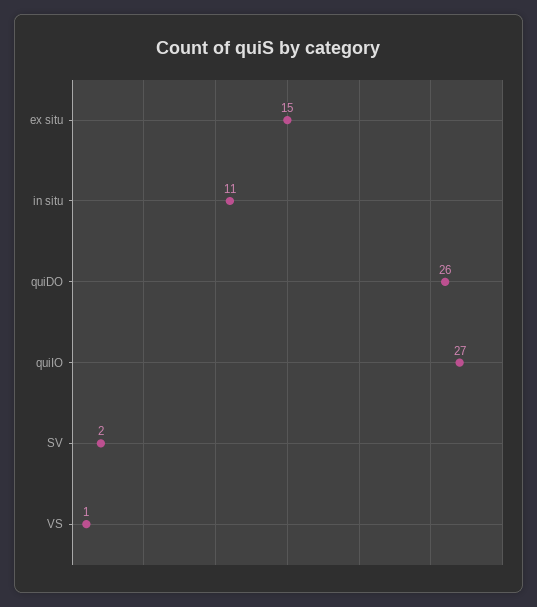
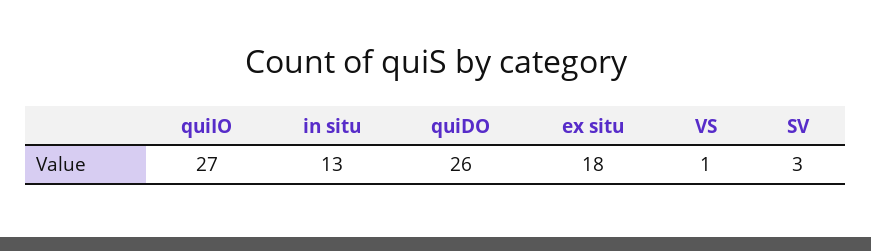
ex situ: 15 -> 18
in situ: 11 -> 13
SV: 2 -> 3

